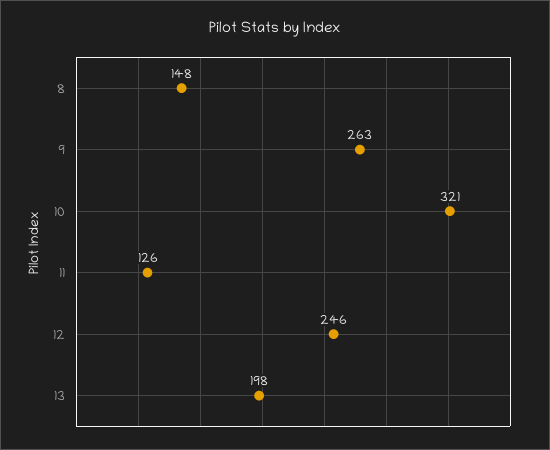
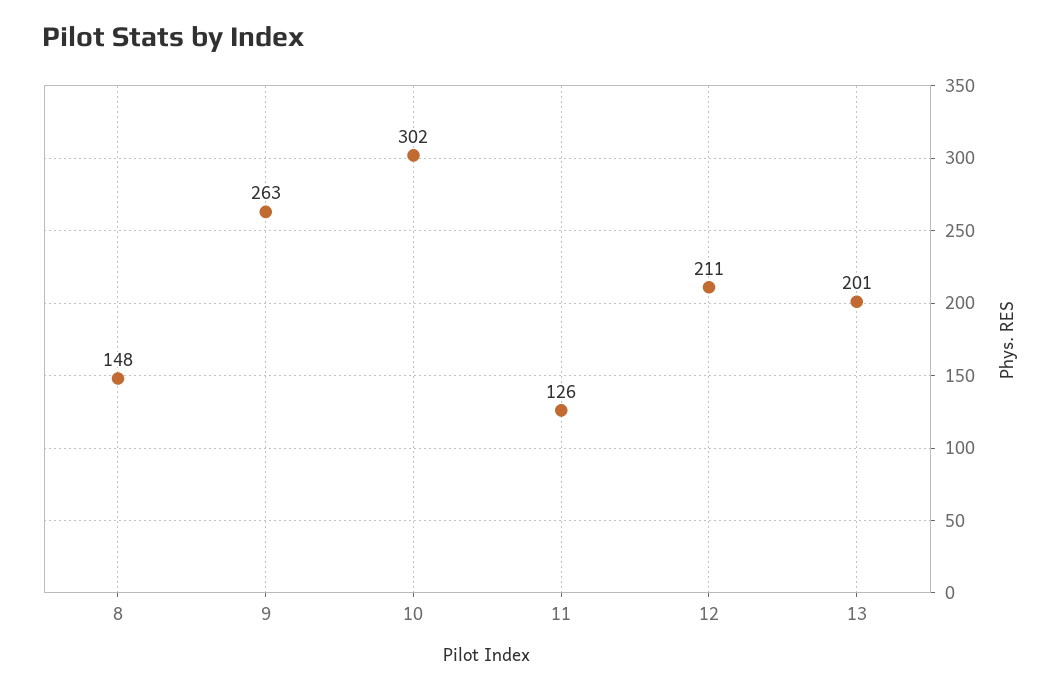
10: 321 -> 302
12: 246 -> 211
13: 198 -> 201

